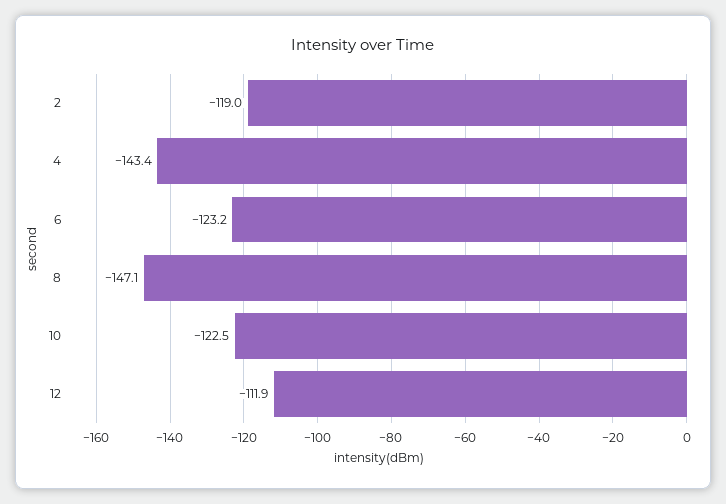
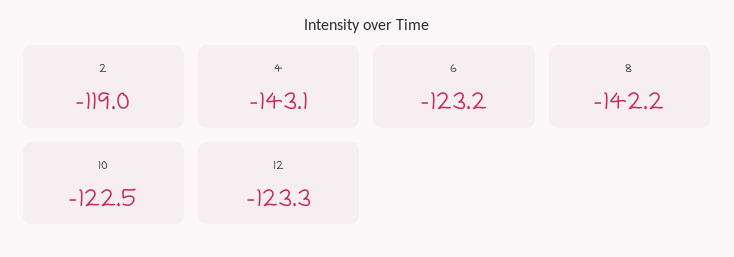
4: -143.4 -> -143.1
8: -147.1 -> -142.2
12: -111.9 -> -123.3

